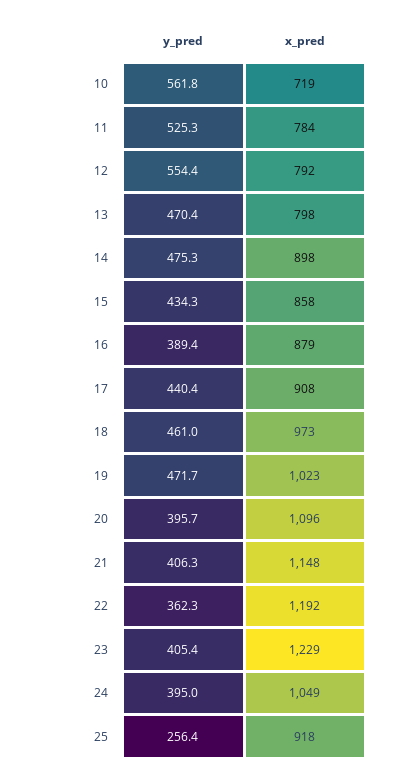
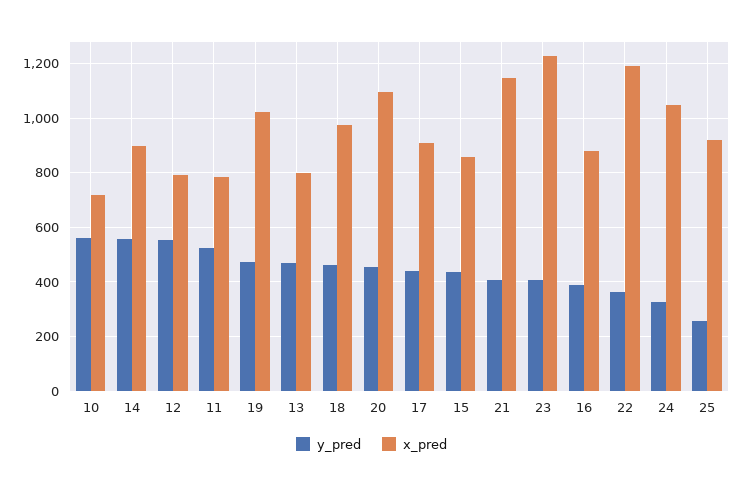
y_pred, 14: 475.3 -> 550
y_pred, 20: 395.7 -> 450
y_pred, 24: 395 -> 325

